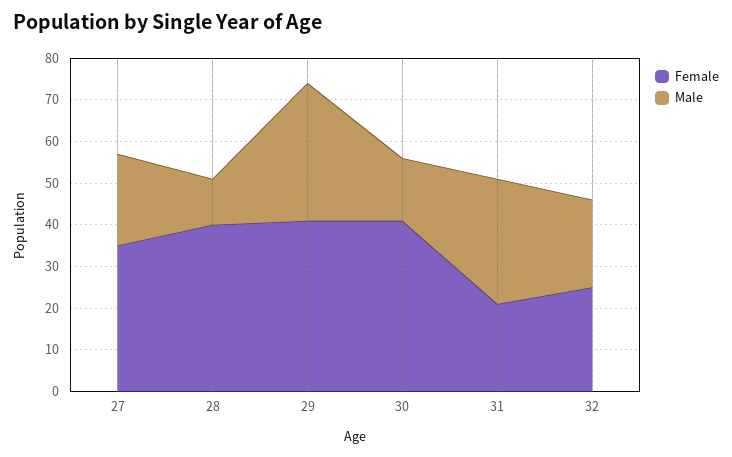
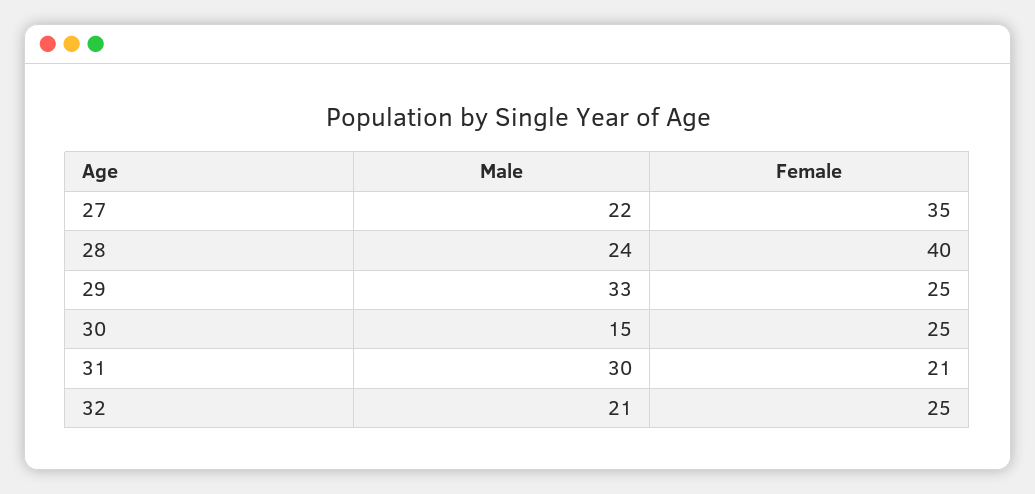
Male, 28: 10 -> 24
Female, 29: 40 -> 25
Female, 30: 40 -> 25

